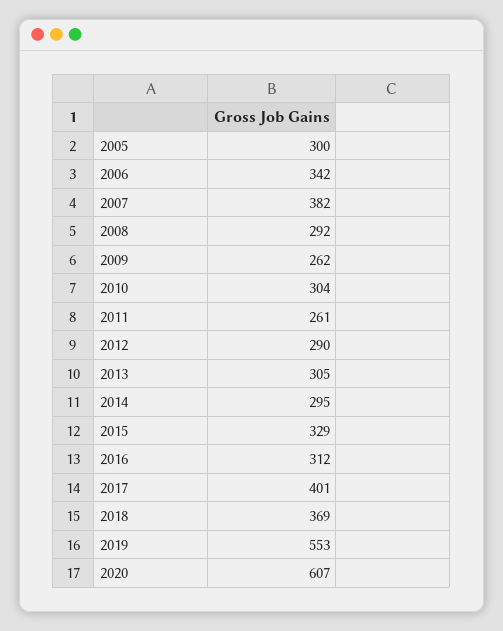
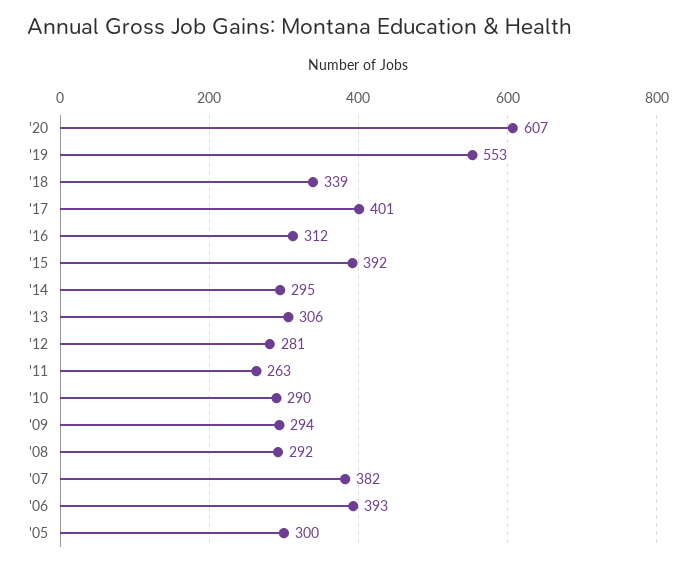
2006: 342 -> 393
2009: 262 -> 294
2010: 304 -> 290
2011: 261 -> 263
2012: 290 -> 281
2013: 305 -> 306
2015: 329 -> 392
2018: 369 -> 339

